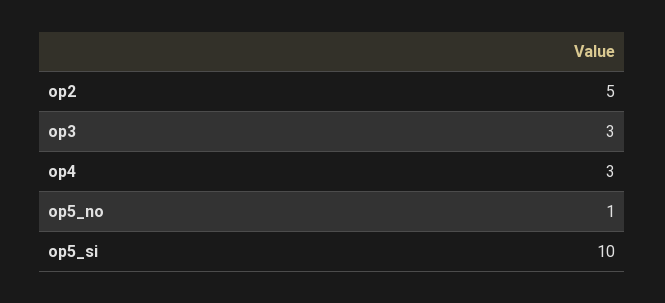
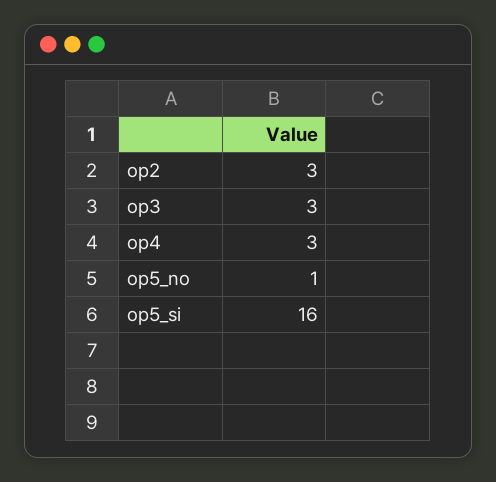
op2: 5 -> 3
op5_si: 10 -> 16

